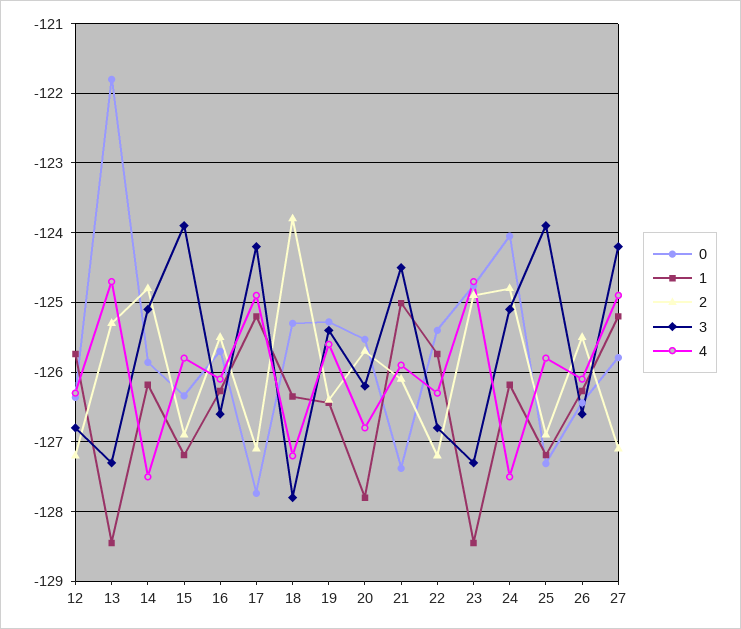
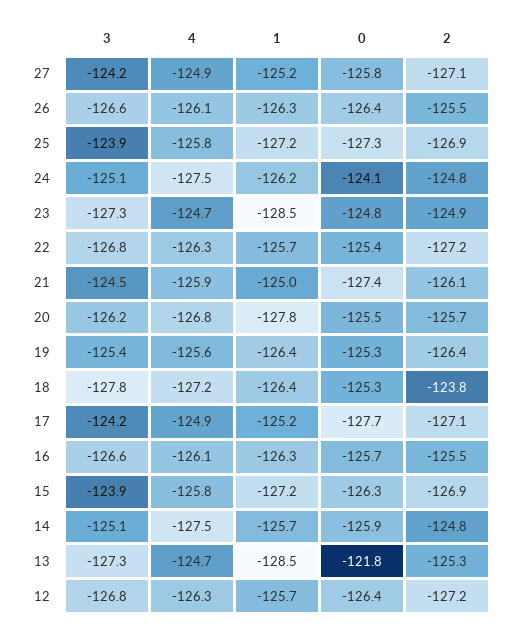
1, 14: -126.2 -> -125.7

